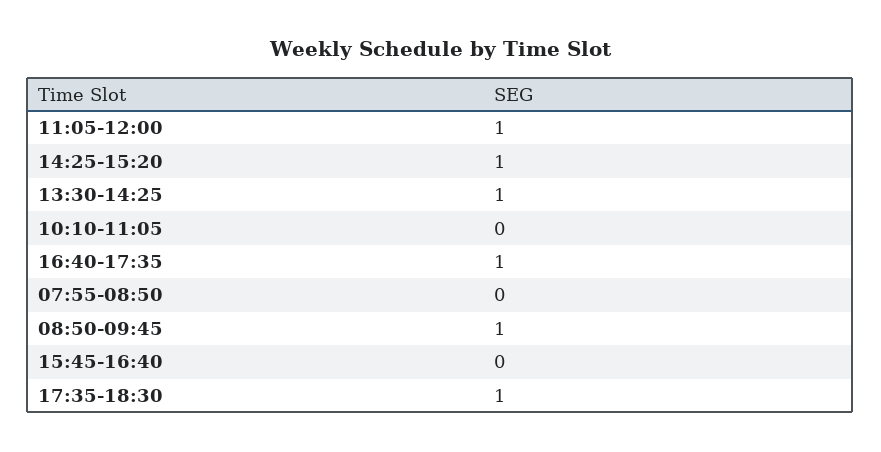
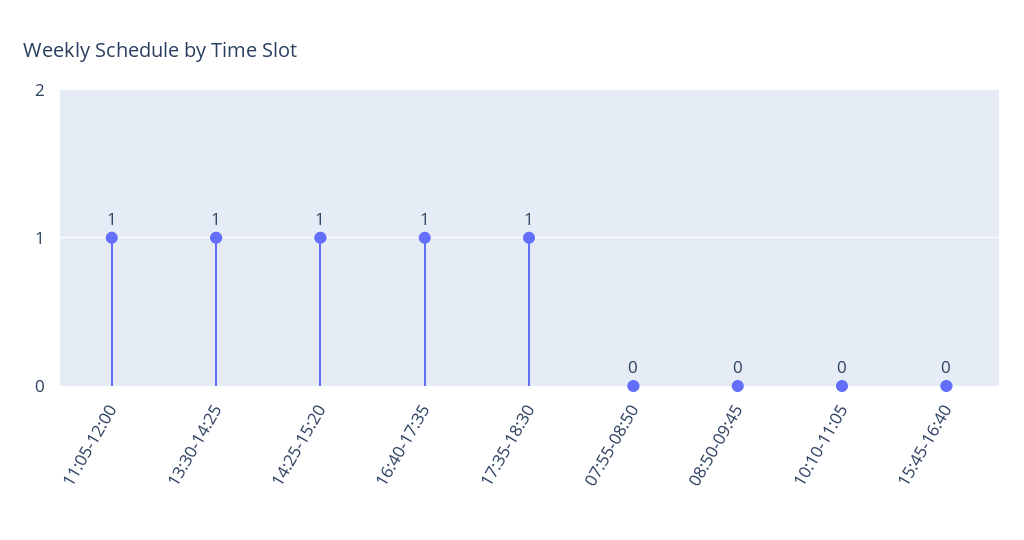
08:50-09:45: 1 -> 0

